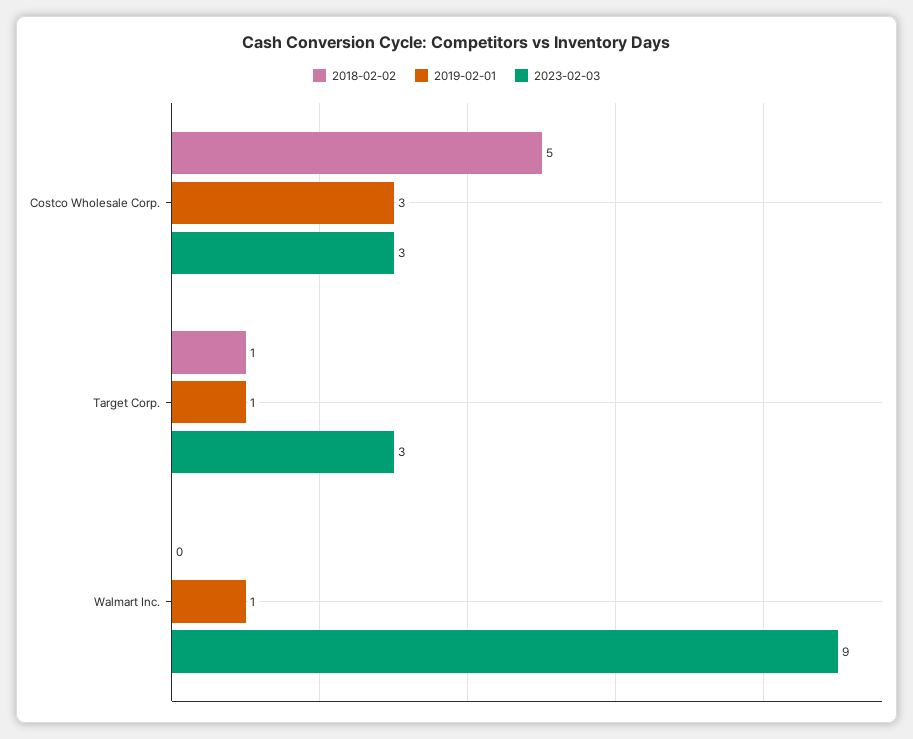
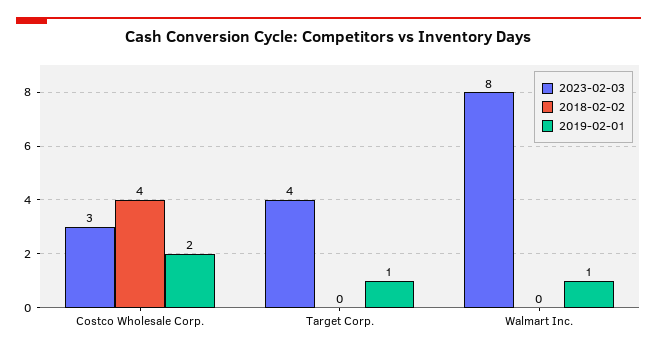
2018-02-02, Costco Wholesale Corp.: 5 -> 4
2019-02-01, Costco Wholesale Corp.: 3 -> 2
2018-02-02, Target Corp.: 1 -> 0
2023-02-03, Target Corp.: 3 -> 4
2023-02-03, Walmart Inc.: 9 -> 8

